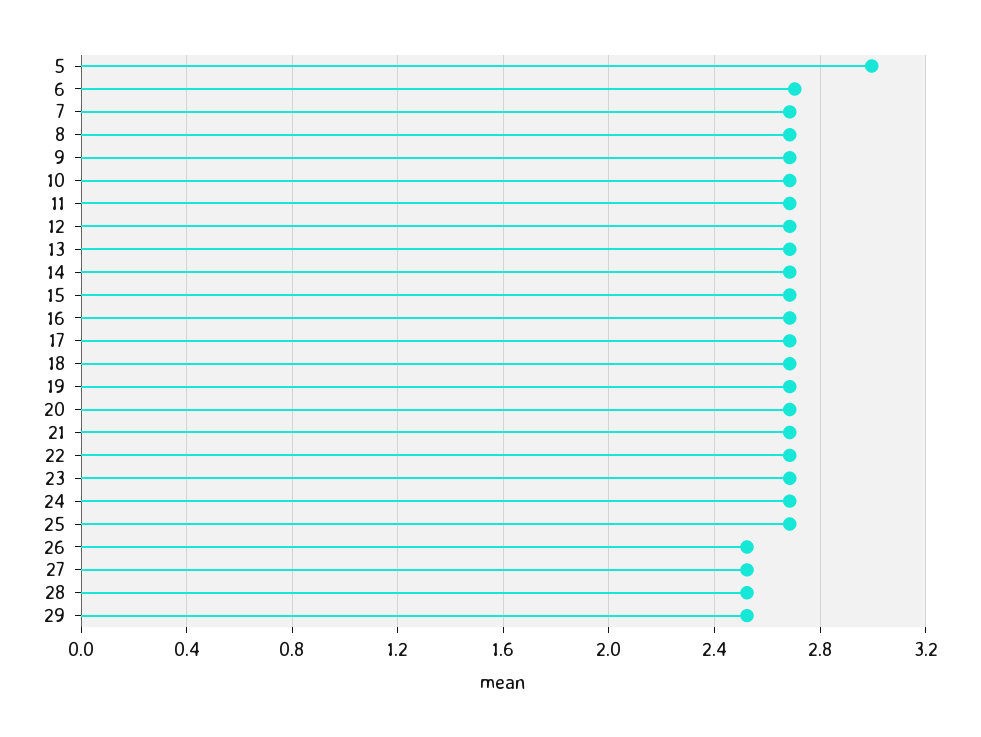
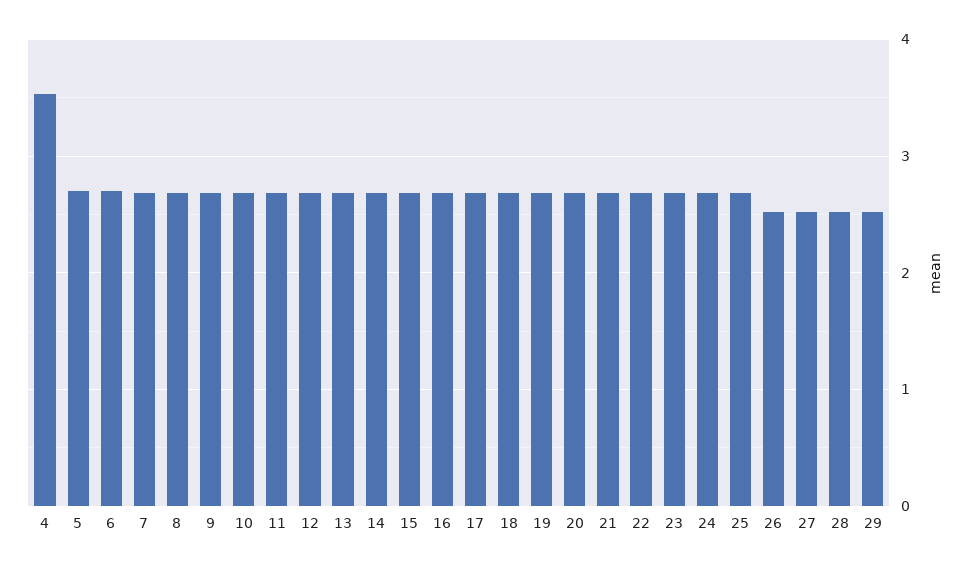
5: 3 -> 2.7
4: none -> 3.5

